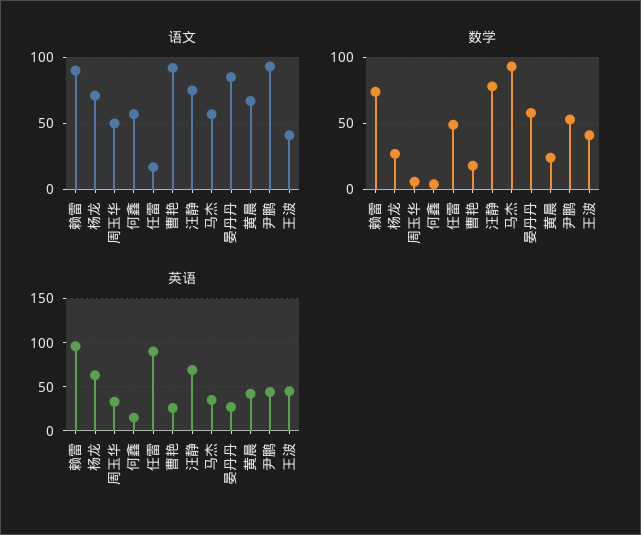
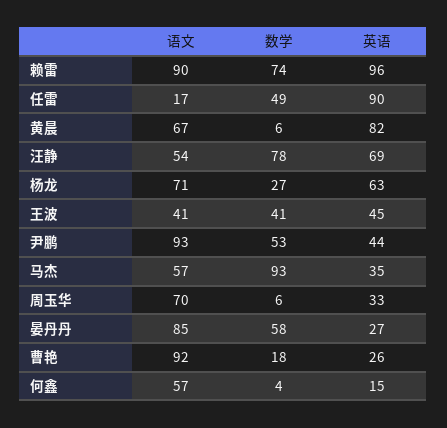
语文, 周玉华: 50 -> 70
语文, 汪静: 75 -> 54
数学, 黄晨: 25 -> 6
英语, 黄晨: 40 -> 82

